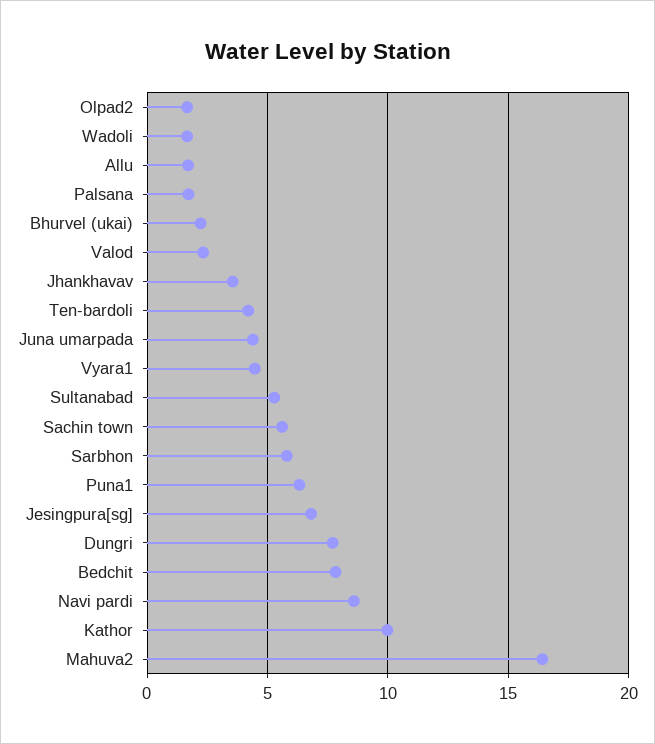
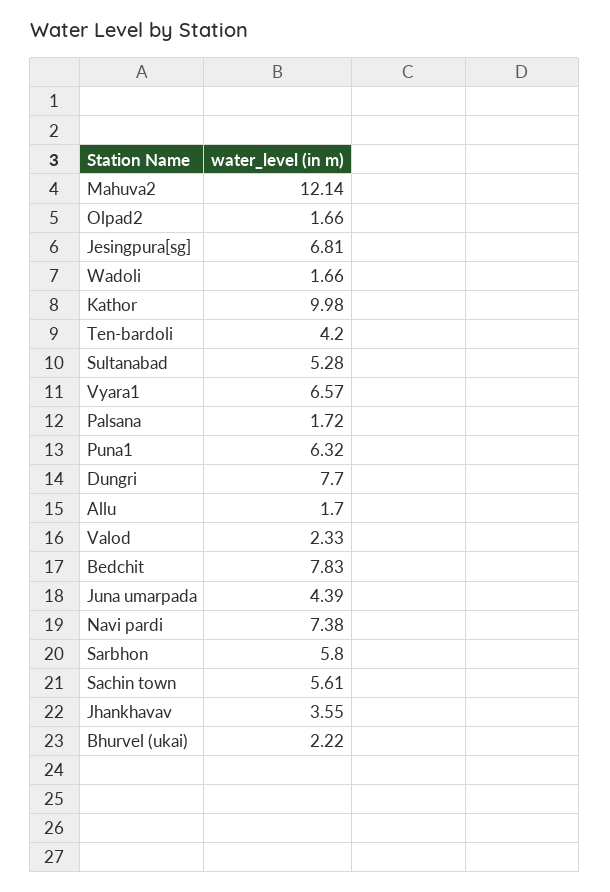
Vyara1: 4.5 -> 6.57
Navi pardi: 8.5 -> 7.38
Mahuva2: 16.5 -> 12.14

